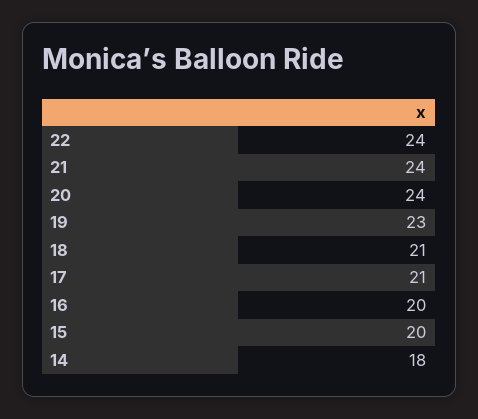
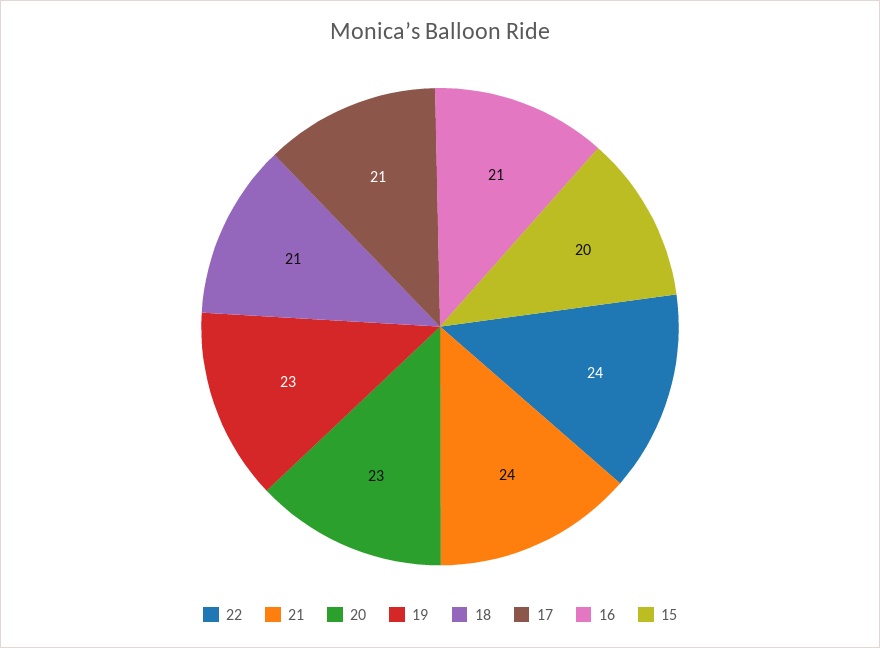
20: 24 -> 23
16: 20 -> 21
14: 18 -> none

